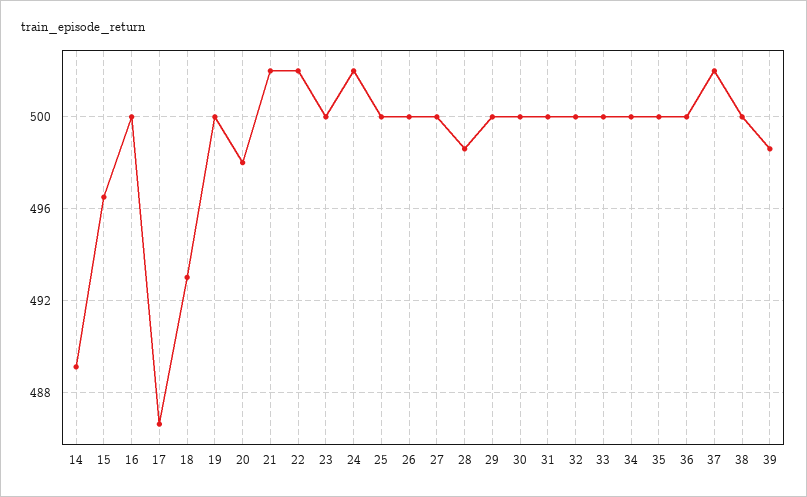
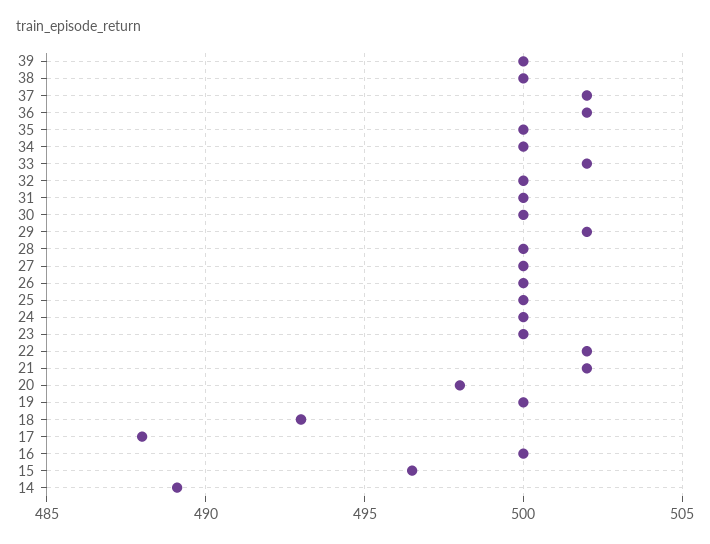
17: 486.5 -> 488
24: 502 -> 500
28: 498.5 -> 500
29: 500 -> 502
33: 500 -> 502
36: 500 -> 502
39: 498.5 -> 500

